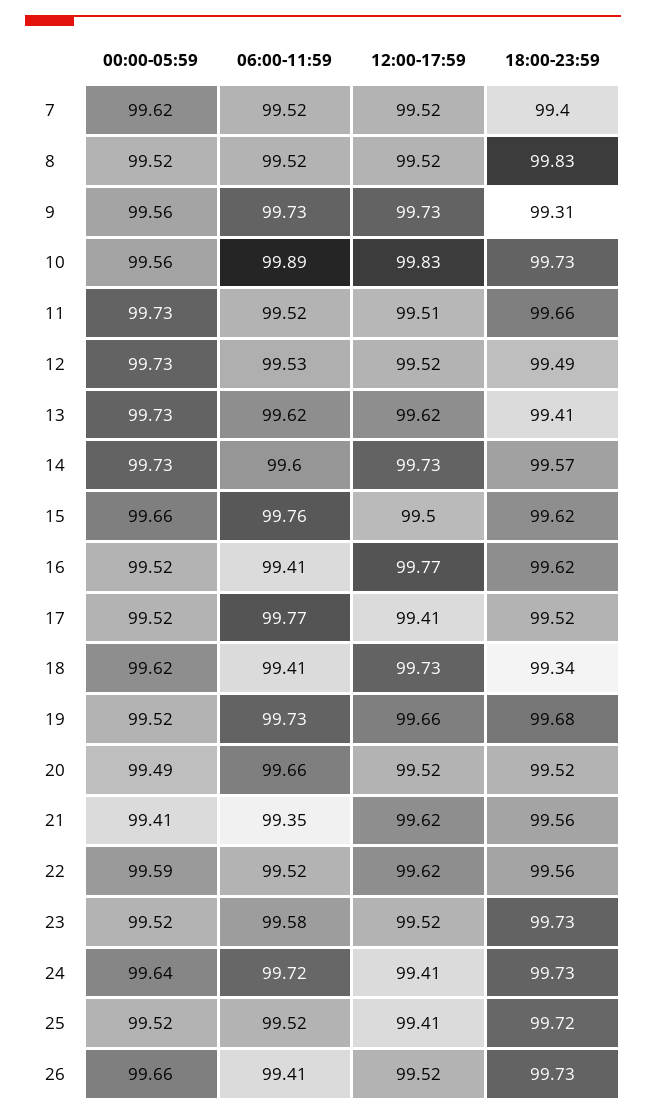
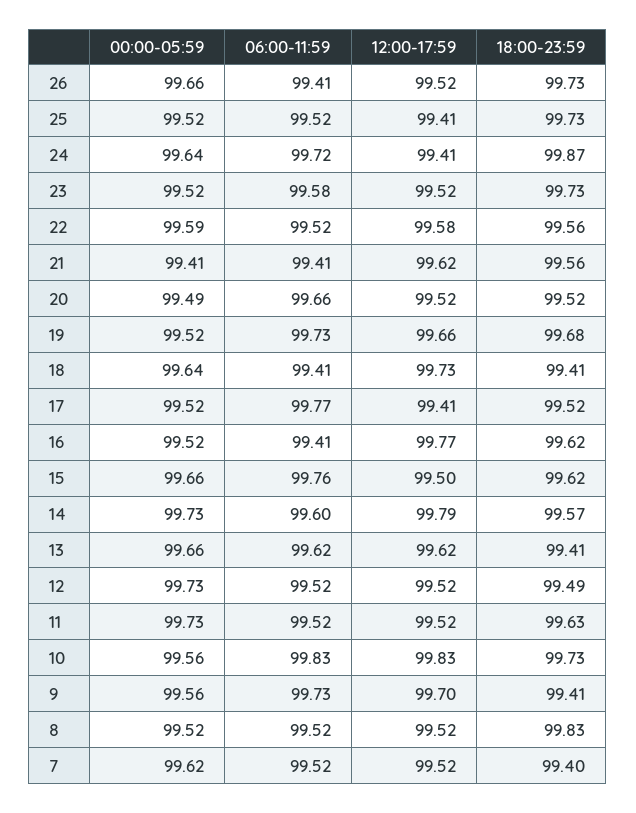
12:00-17:59, 9: 99.73 -> 99.7
18:00-23:59, 9: 99.31 -> 99.41
06:00-11:59, 10: 99.89 -> 99.83
12:00-17:59, 11: 99.51 -> 99.52
18:00-23:59, 11: 99.66 -> 99.63
06:00-11:59, 12: 99.53 -> 99.52
00:00-05:59, 13: 99.73 -> 99.66
12:00-17:59, 14: 99.73 -> 99.79
00:00-05:59, 18: 99.62 -> 99.64
18:00-23:59, 18: 99.34 -> 99.41
06:00-11:59, 21: 99.35 -> 99.41
12:00-17:59, 22: 99.62 -> 99.58
18:00-23:59, 24: 99.73 -> 99.87
18:00-23:59, 25: 99.72 -> 99.73

